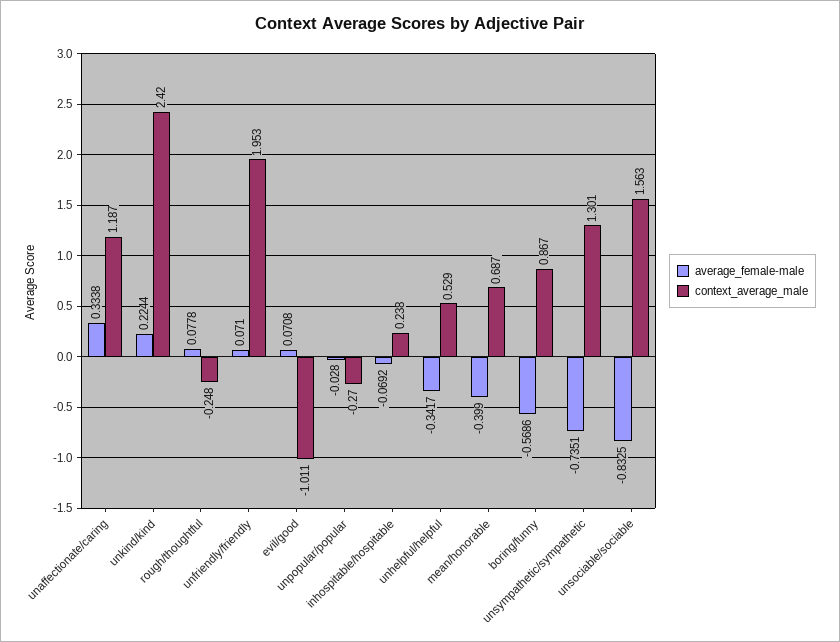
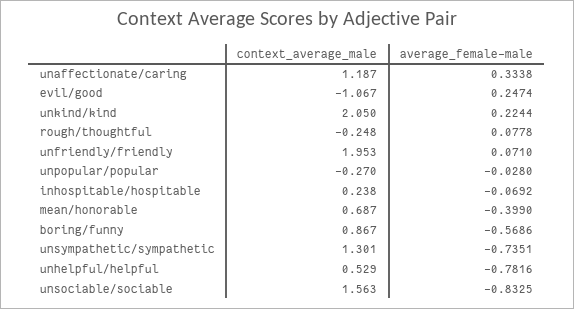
context_average_male, unkind/kind: 2.42 -> 2.05
average_female-male, evil/good: 0.0708 -> 0.2474
context_average_male, evil/good: -1.011 -> -1.067
average_female-male, unhelpful/helpful: -0.3417 -> -0.7816

